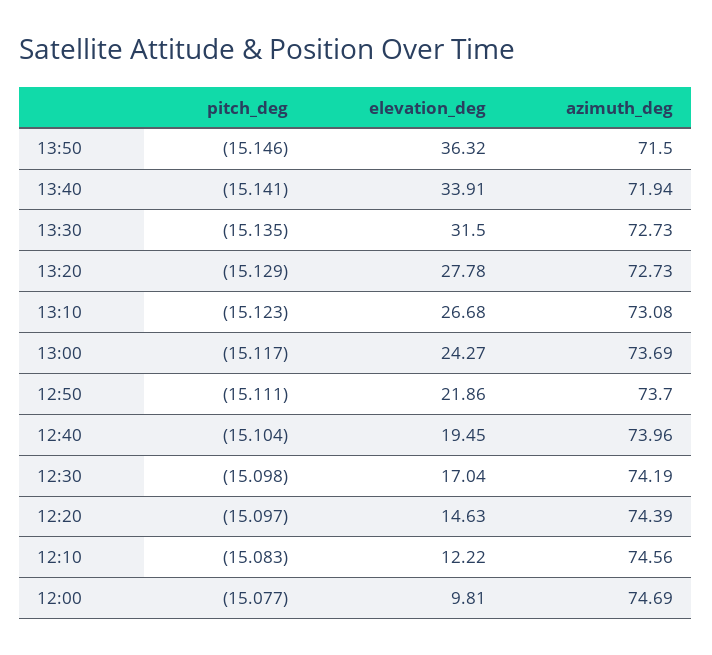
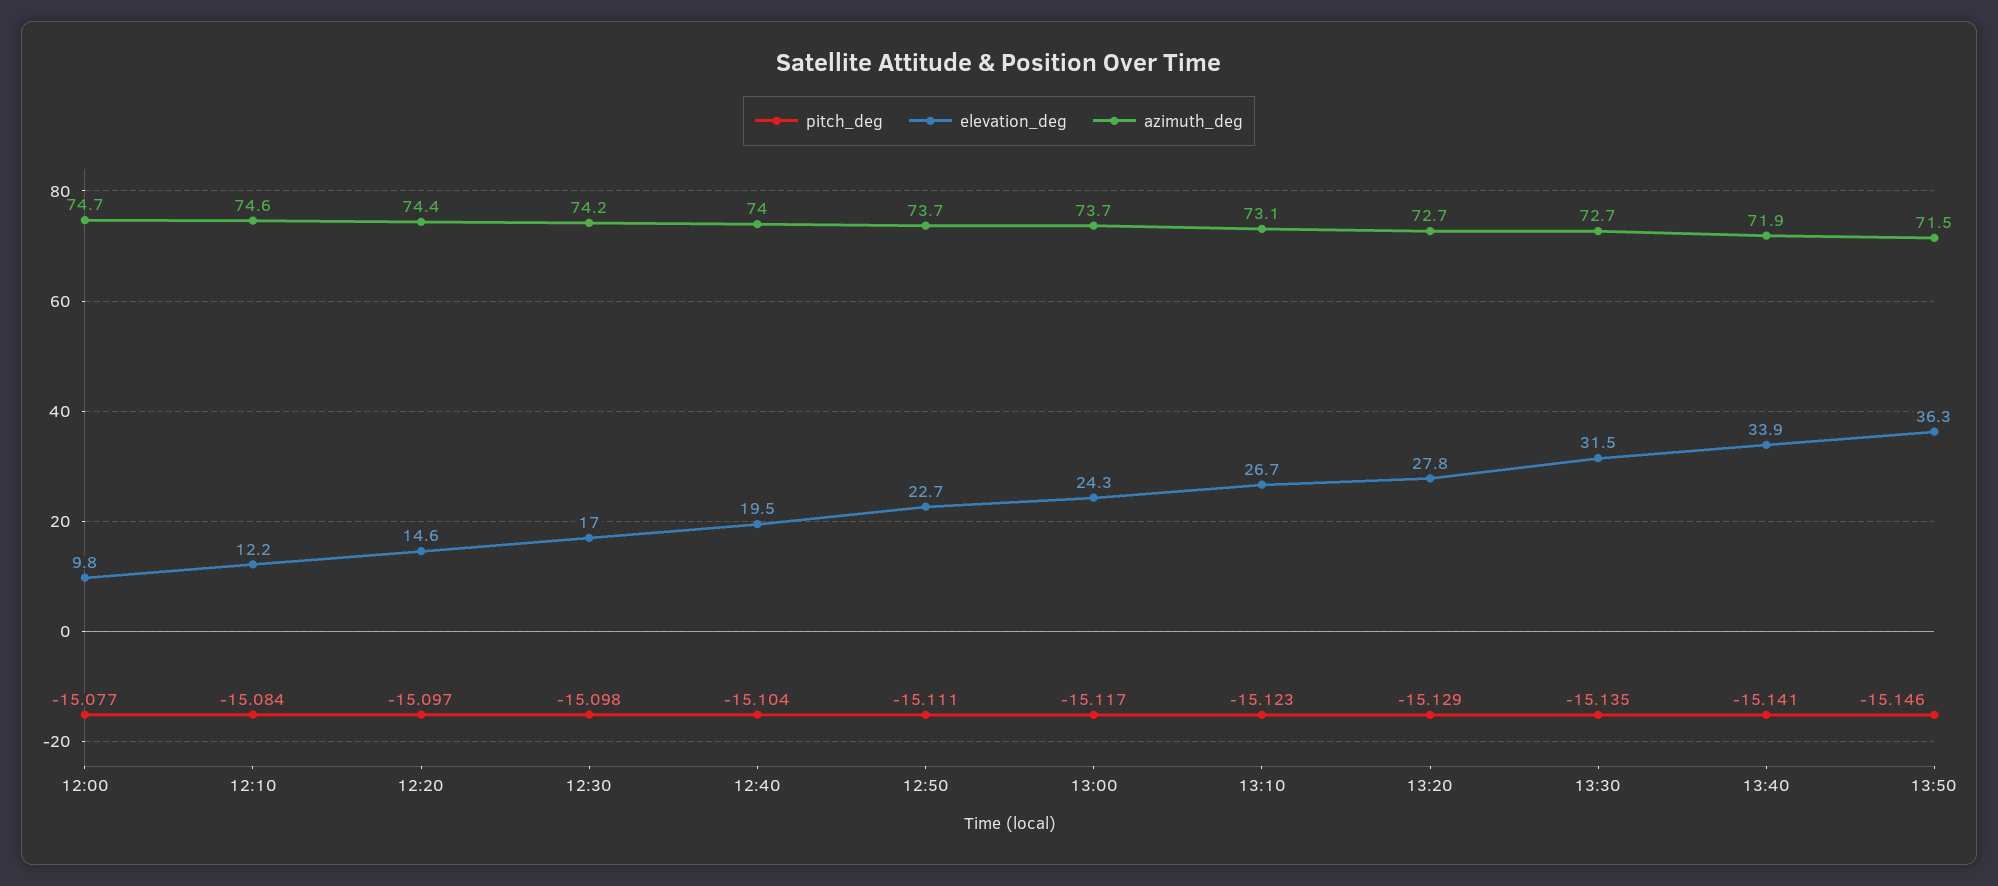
elevation_deg, 12:50: 21.86 -> 22.7
pitch_deg, 12:10: -15.083 -> -15.084

